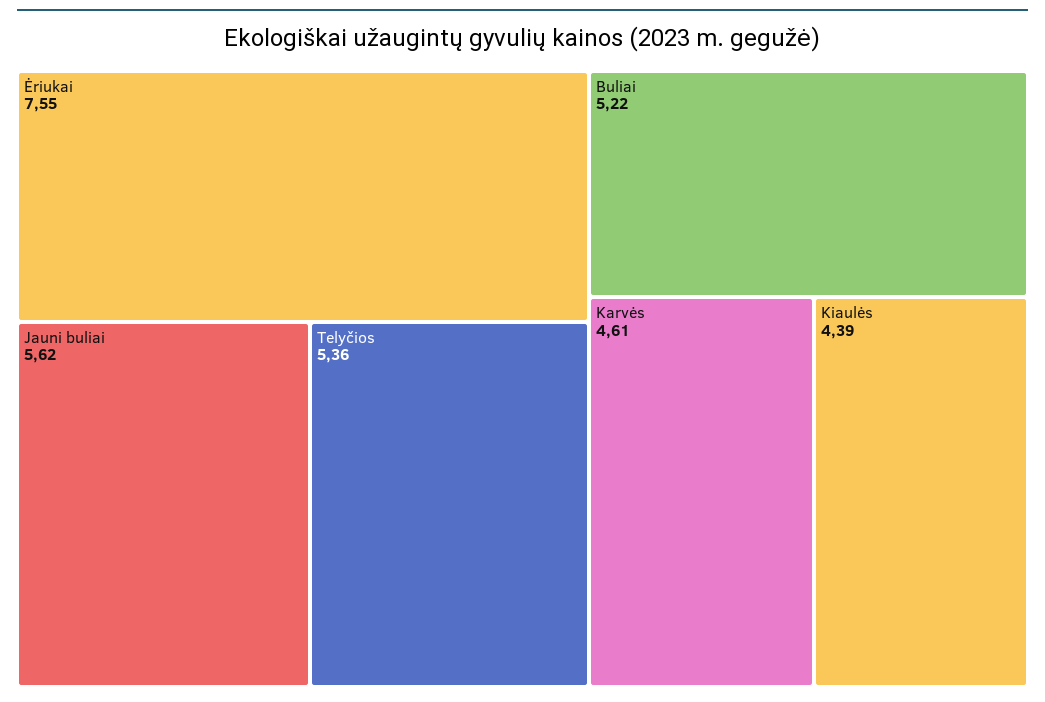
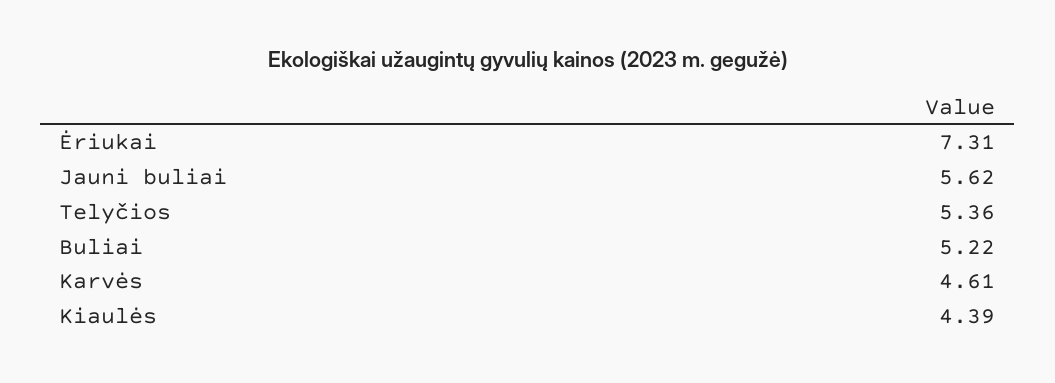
Ėriukai: 7.55 -> 7.31

